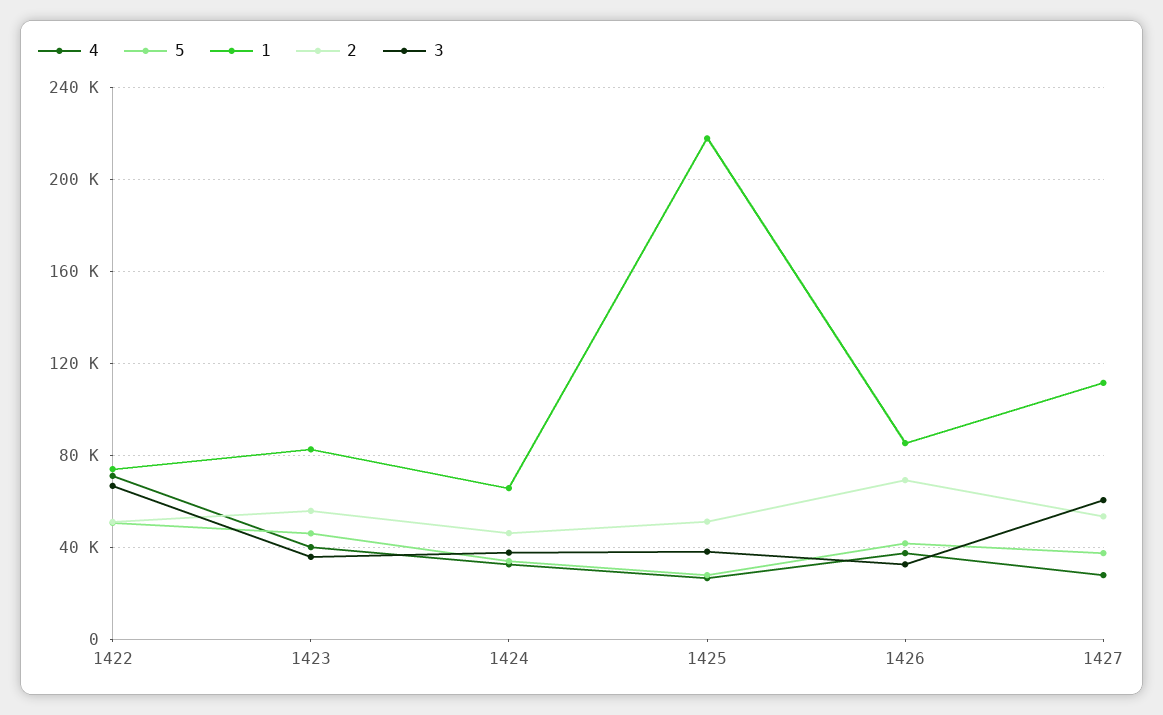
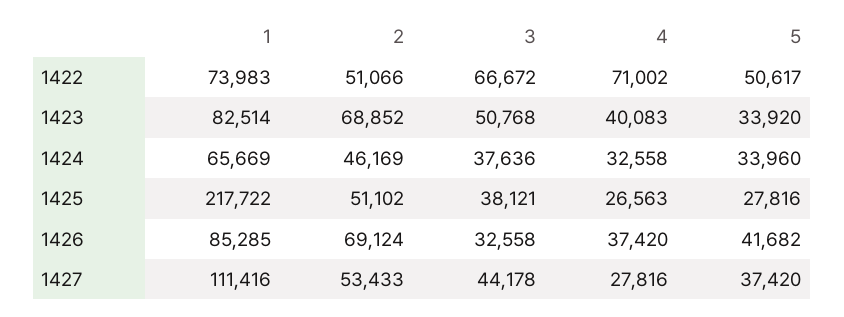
5, 1423: 45000 -> 33920
2, 1423: 55000 -> 68852
3, 1423: 35000 -> 50768
3, 1427: 60000 -> 44178

